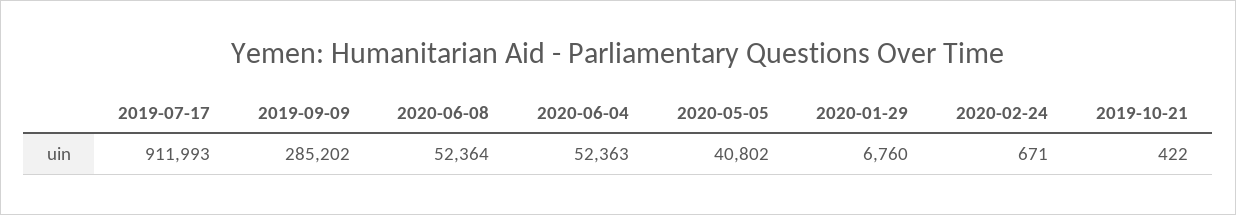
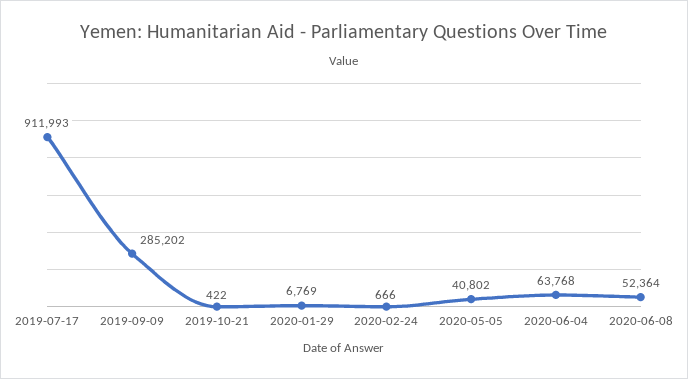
2020-06-04: 52363 -> 63768
2020-01-29: 6760 -> 6769
2020-02-24: 671 -> 666

